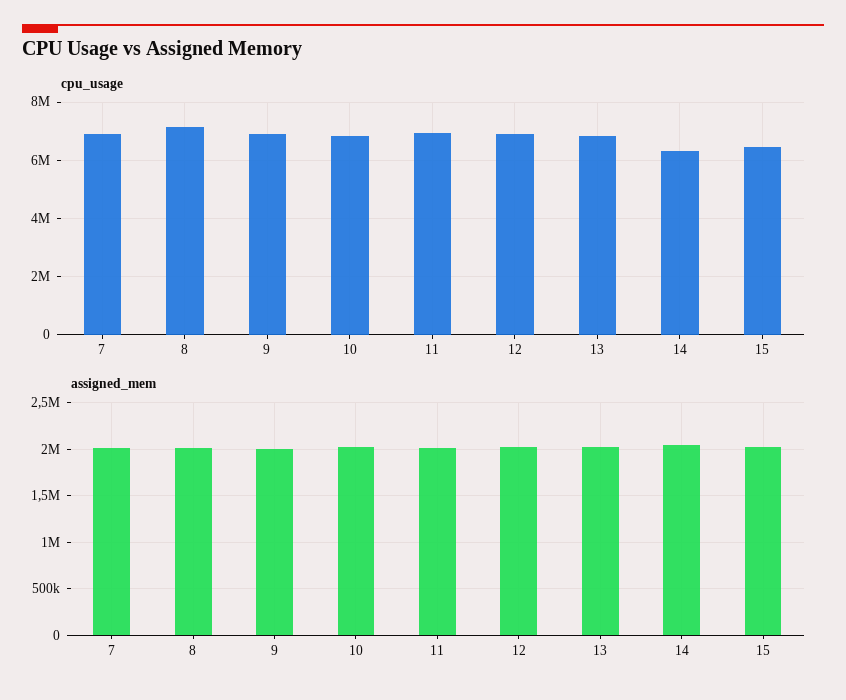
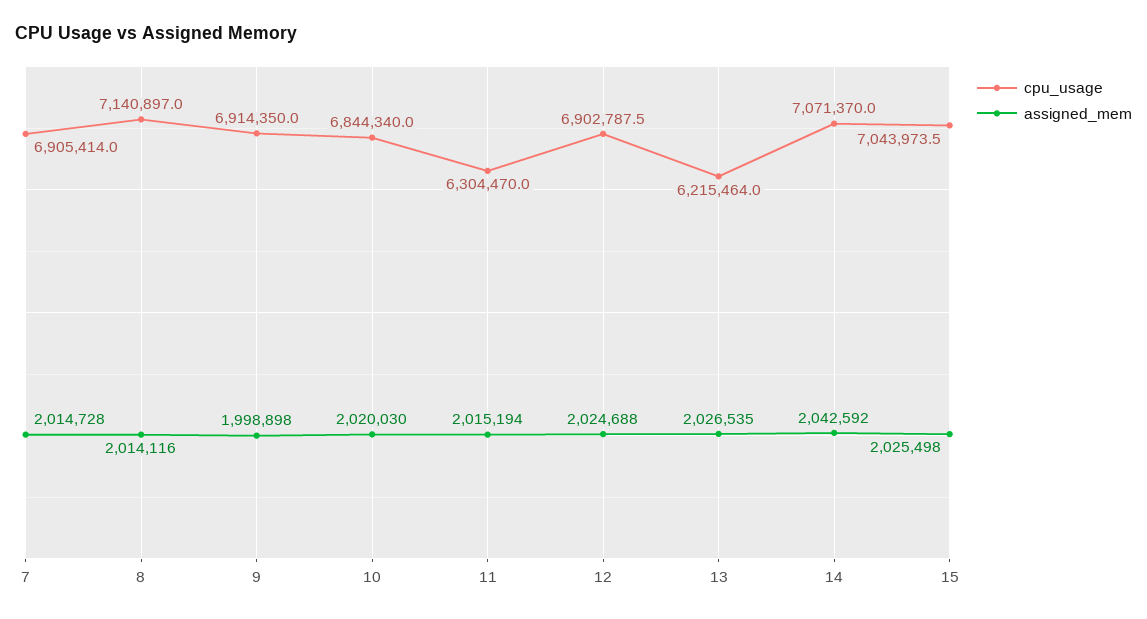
cpu_usage, 11: 7000000 -> 6304470
cpu_usage, 13: 6750000 -> 6215464
cpu_usage, 14: 6250000 -> 7071370
cpu_usage, 15: 6500000 -> 7043973.5

